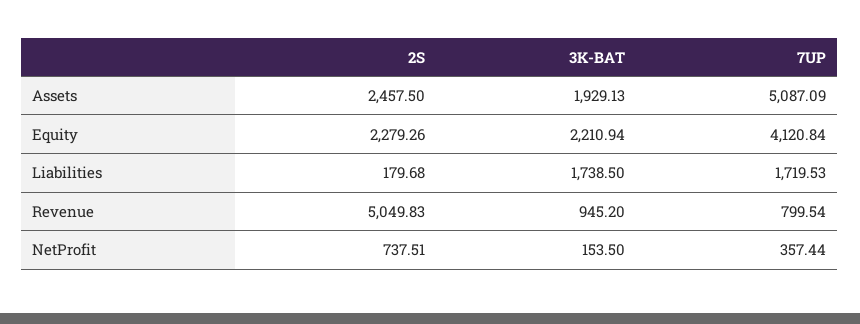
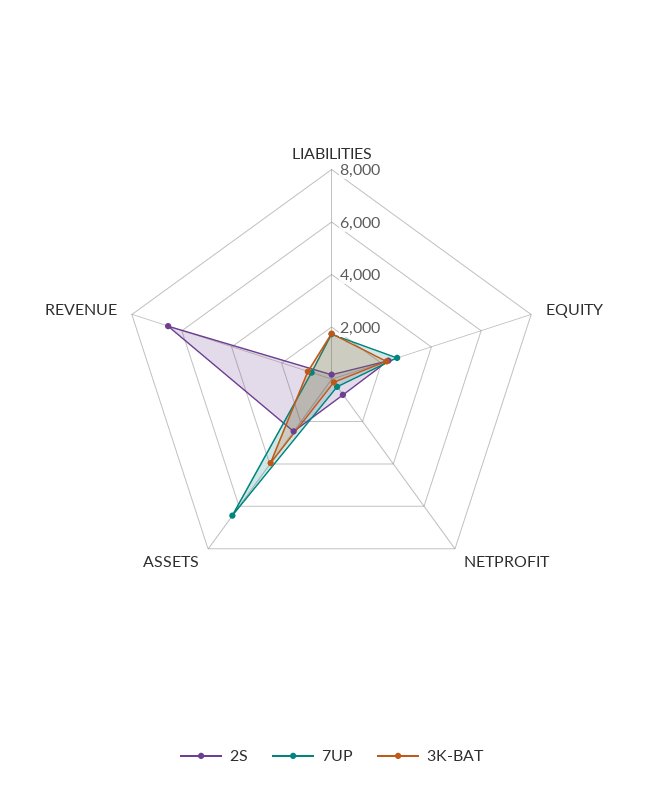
3K-BAT, Assets: 1929.13 -> 4000
7UP, Assets: 5087.09 -> 6500
7UP, Equity: 4120.84 -> 2500
2S, Revenue: 5049.83 -> 6500

